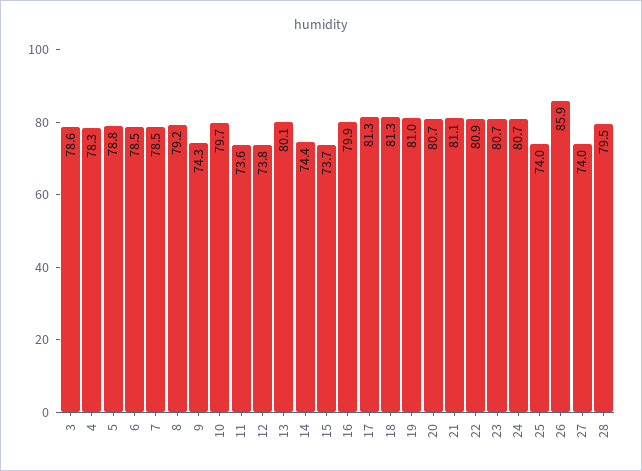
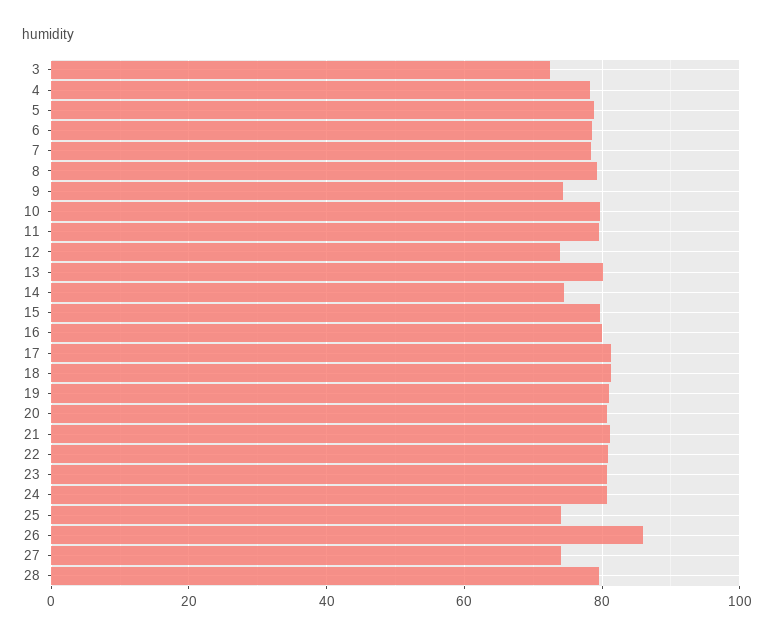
3: 78.6 -> 72
11: 73.6 -> 80
15: 73.7 -> 80

